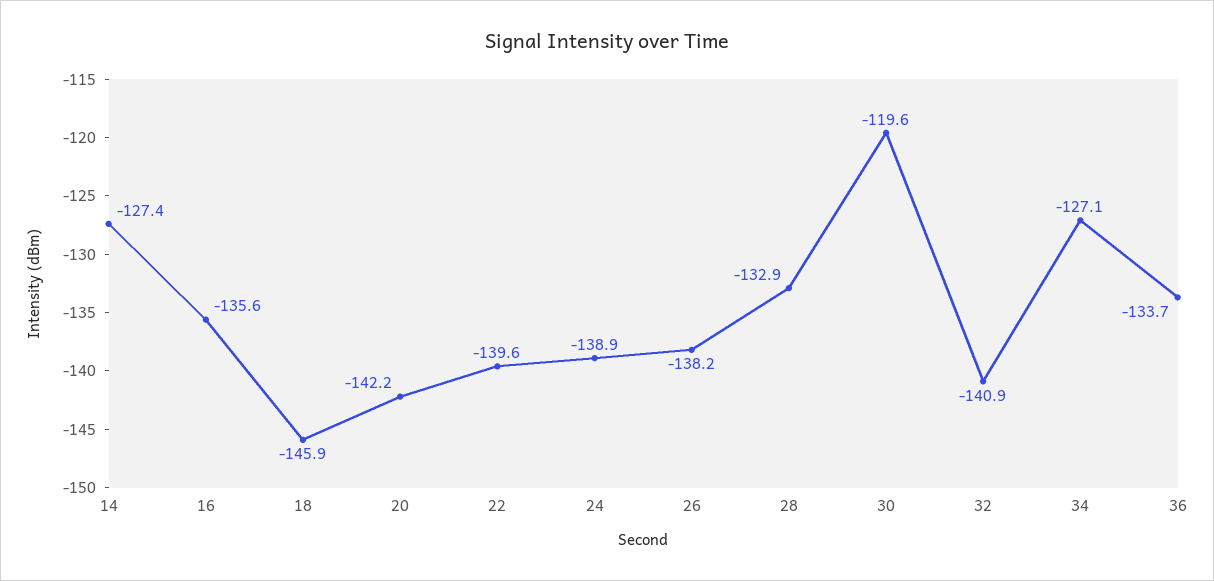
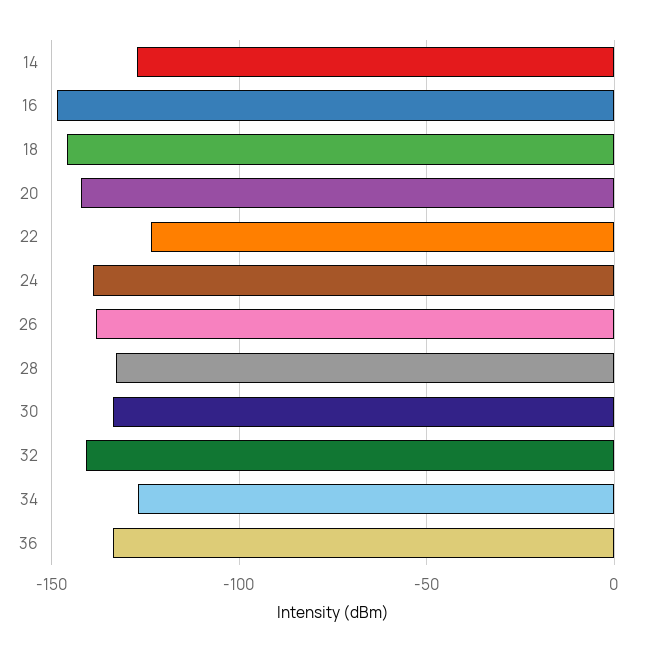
16: -135.6 -> -150
22: -139.6 -> -125
30: -119.6 -> -135

